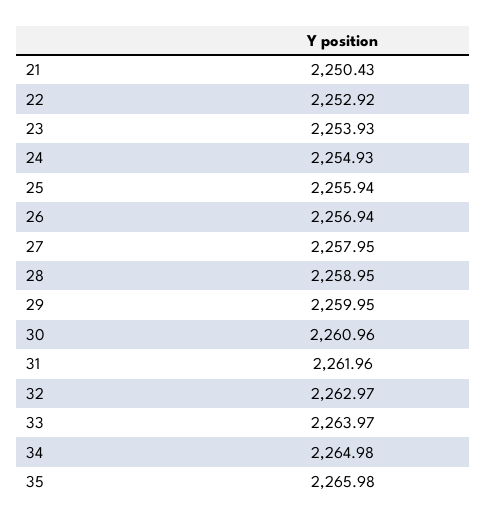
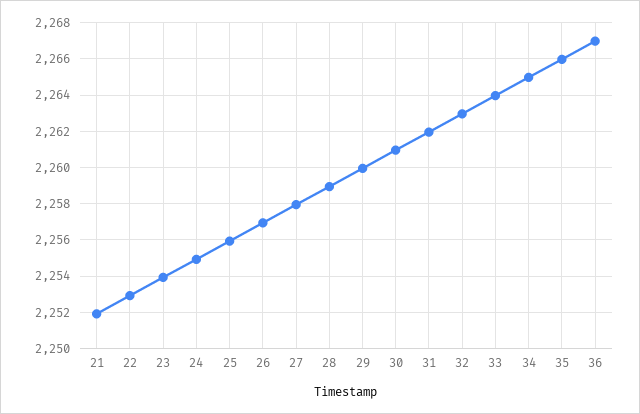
21: 2250.43 -> 2252
36: none -> 2267

